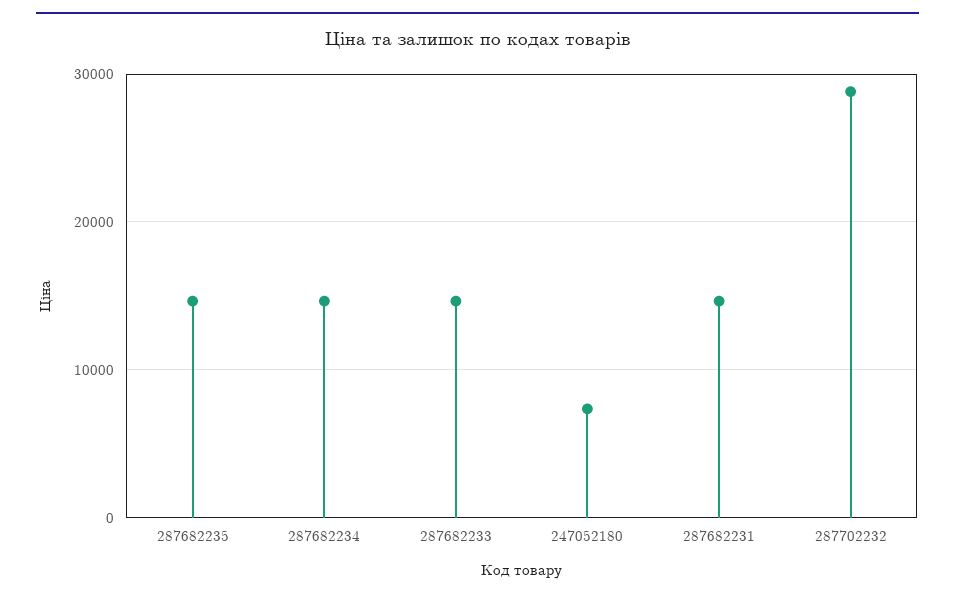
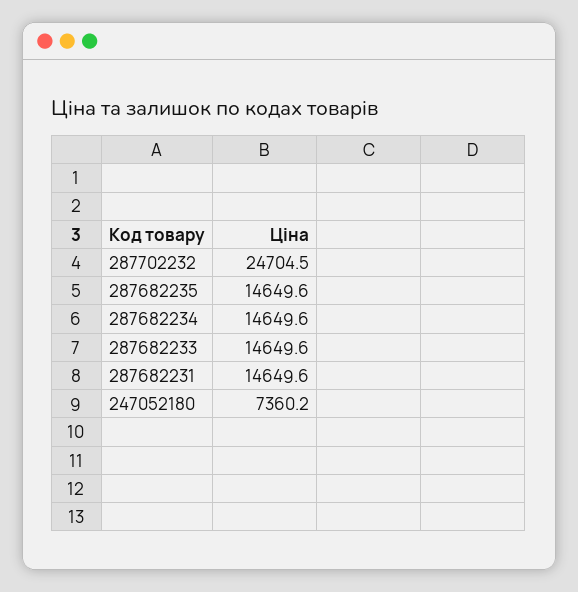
287702232: 29000 -> 24704.5

